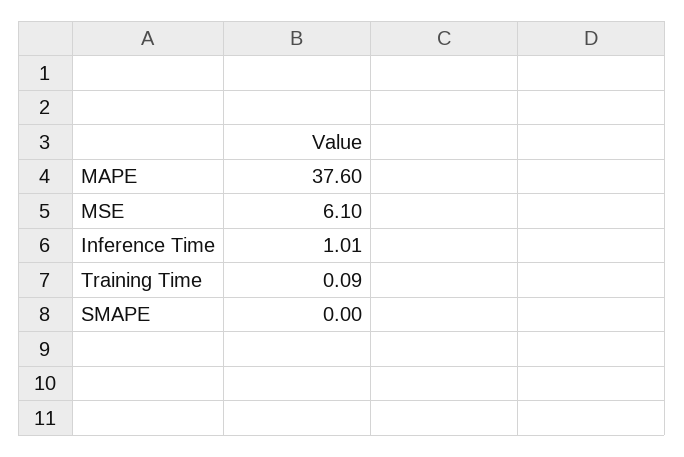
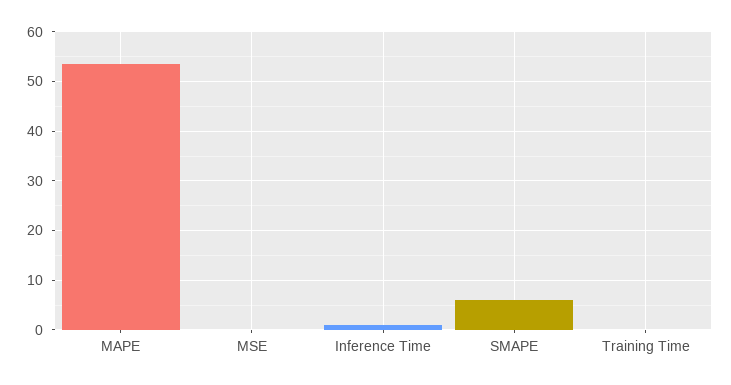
MAPE: 37.6 -> 54
MSE: 6.1 -> 0
SMAPE: 0 -> 6

